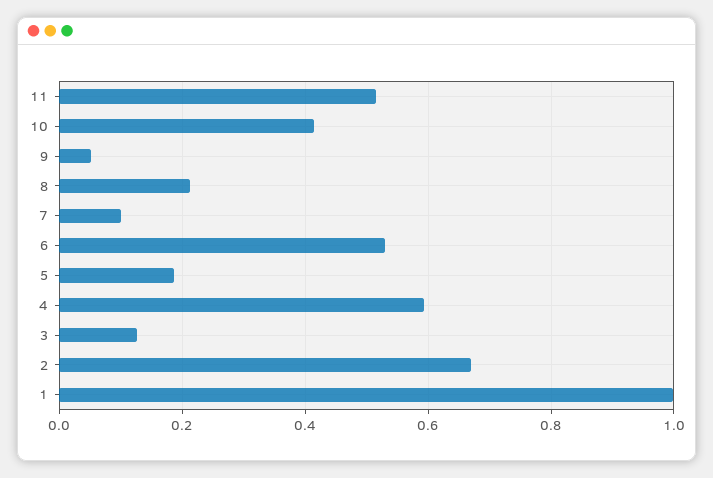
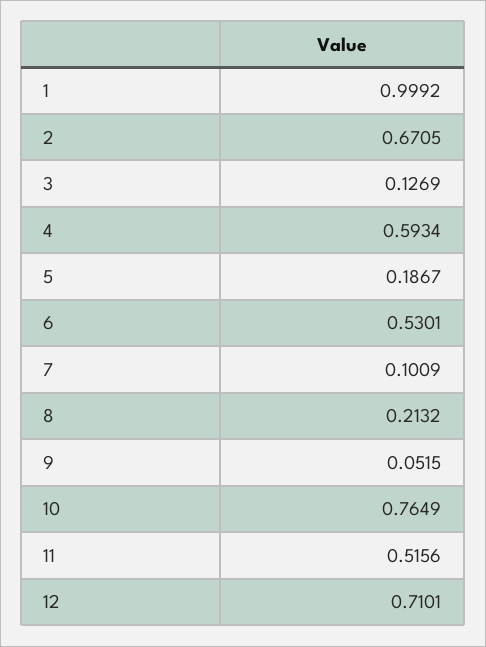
10: 0.42 -> 0.7649
12: none -> 0.7101

